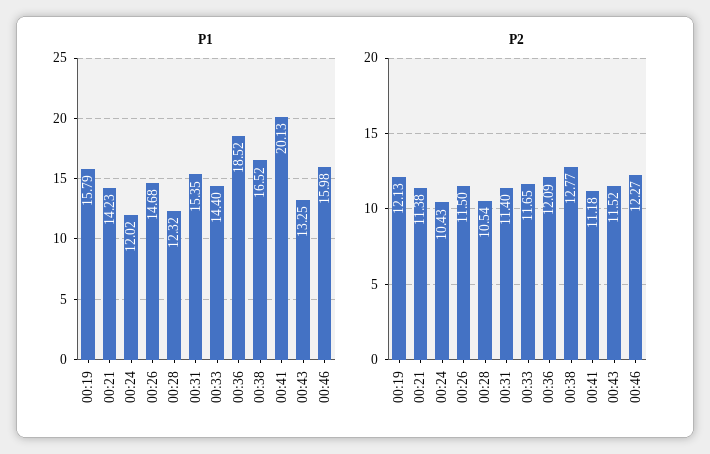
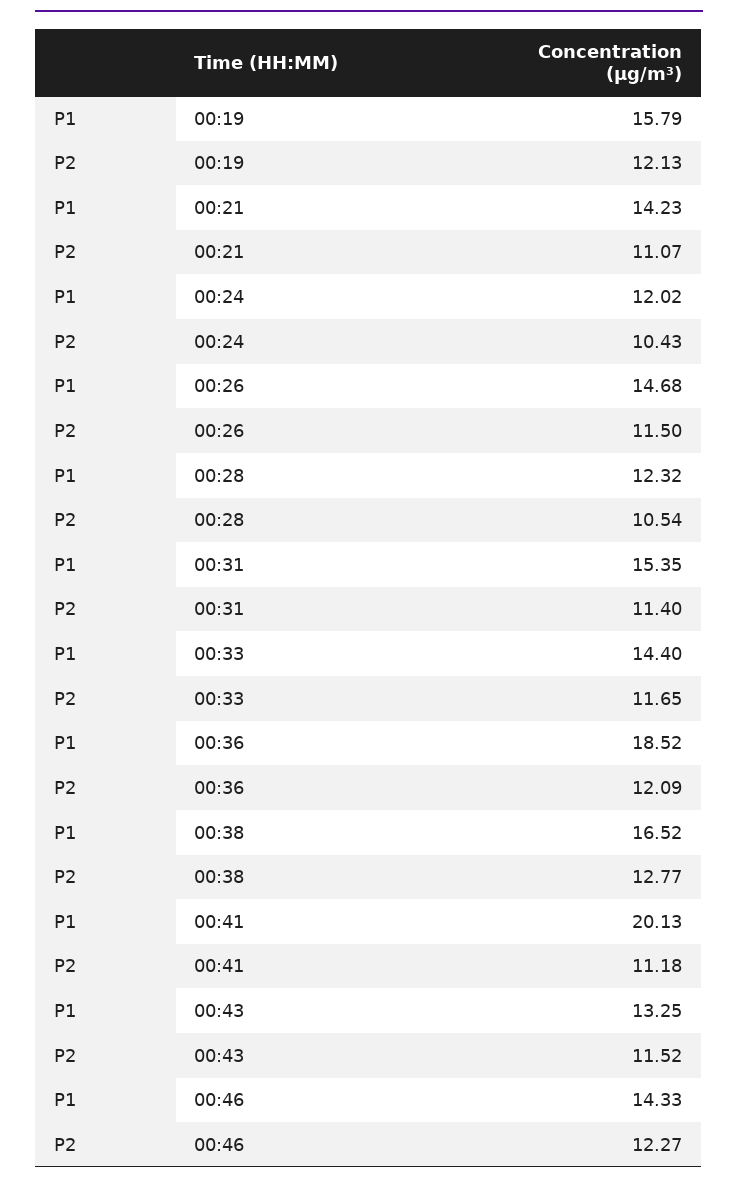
P1, 00:46: 15.98 -> 14.33
P2, 00:21: 11.38 -> 11.07

